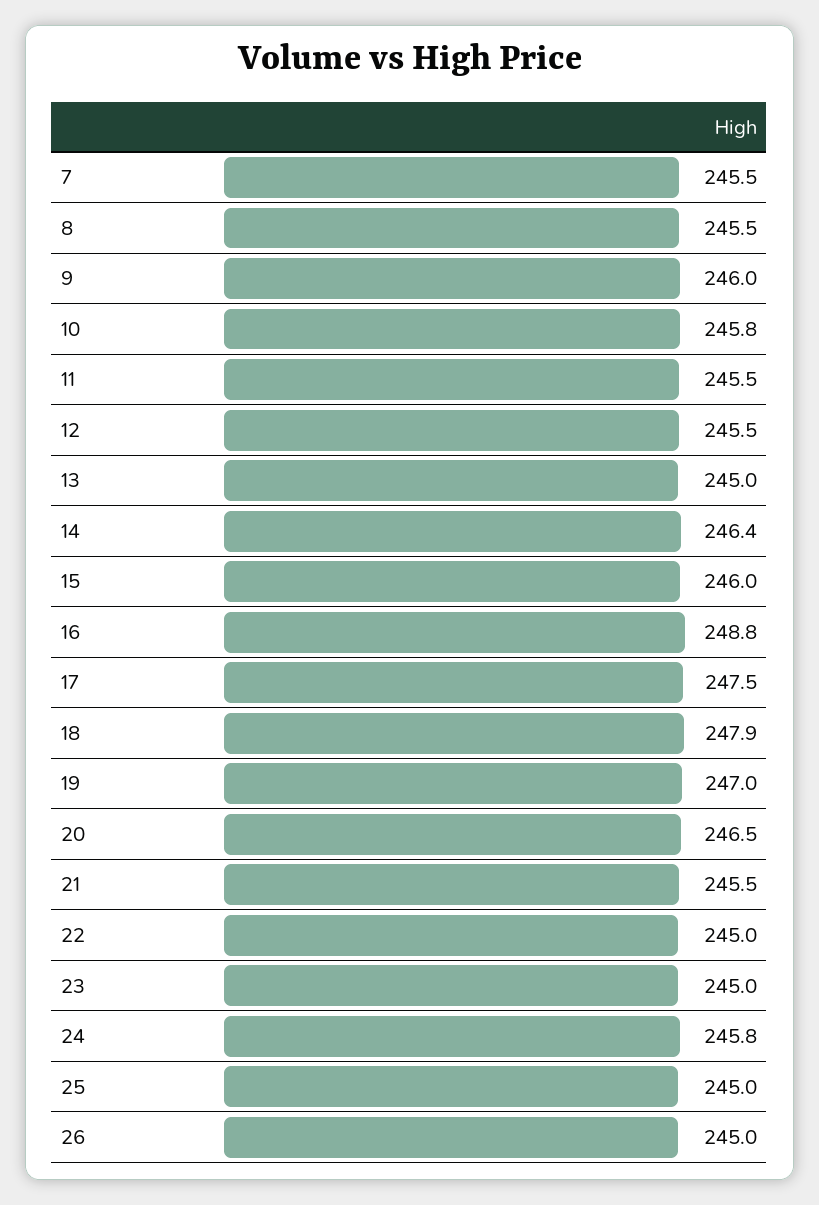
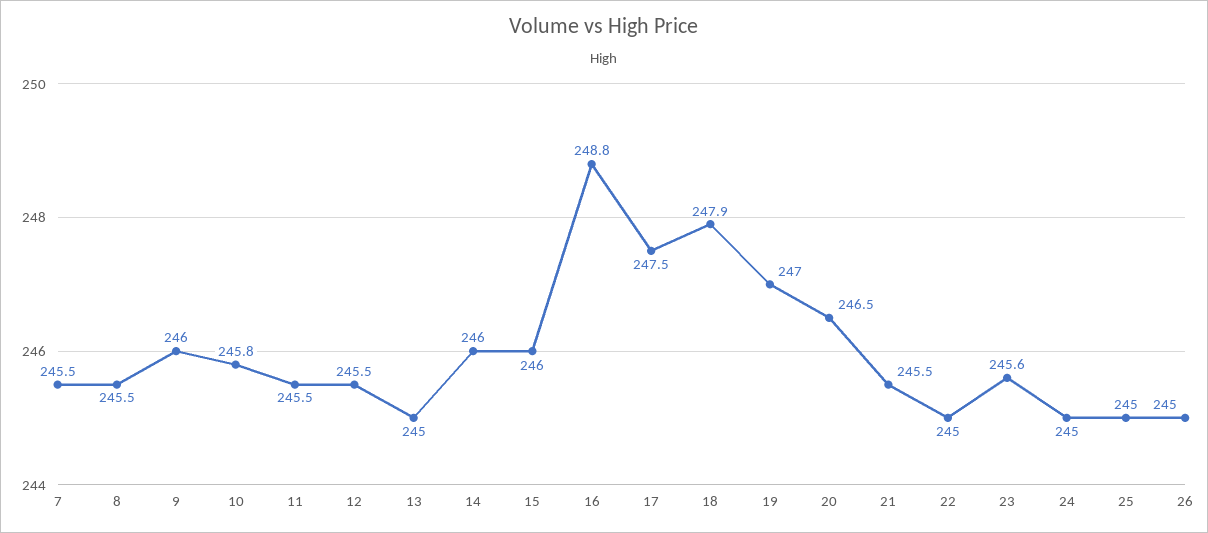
14: 246.4 -> 246
23: 245 -> 245.6
24: 245.8 -> 245

